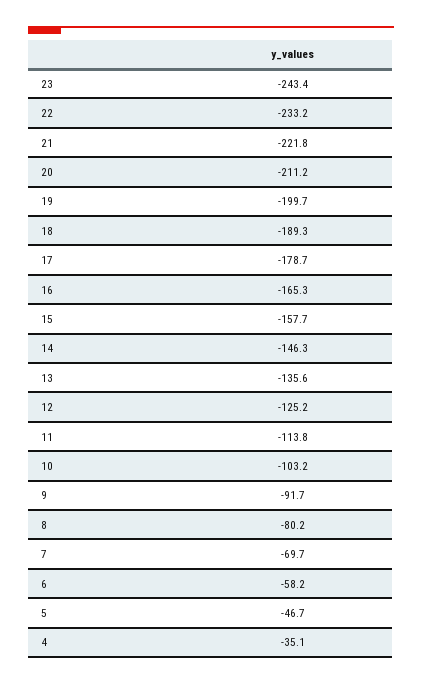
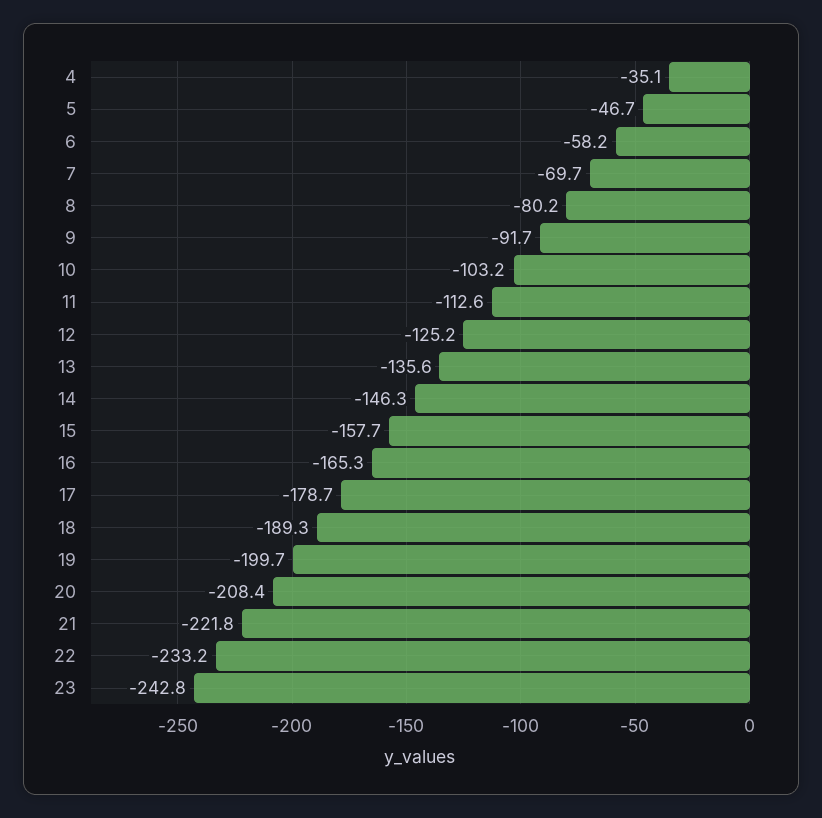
23: -243.4 -> -242.8
20: -211.2 -> -208.4
11: -113.8 -> -112.6

